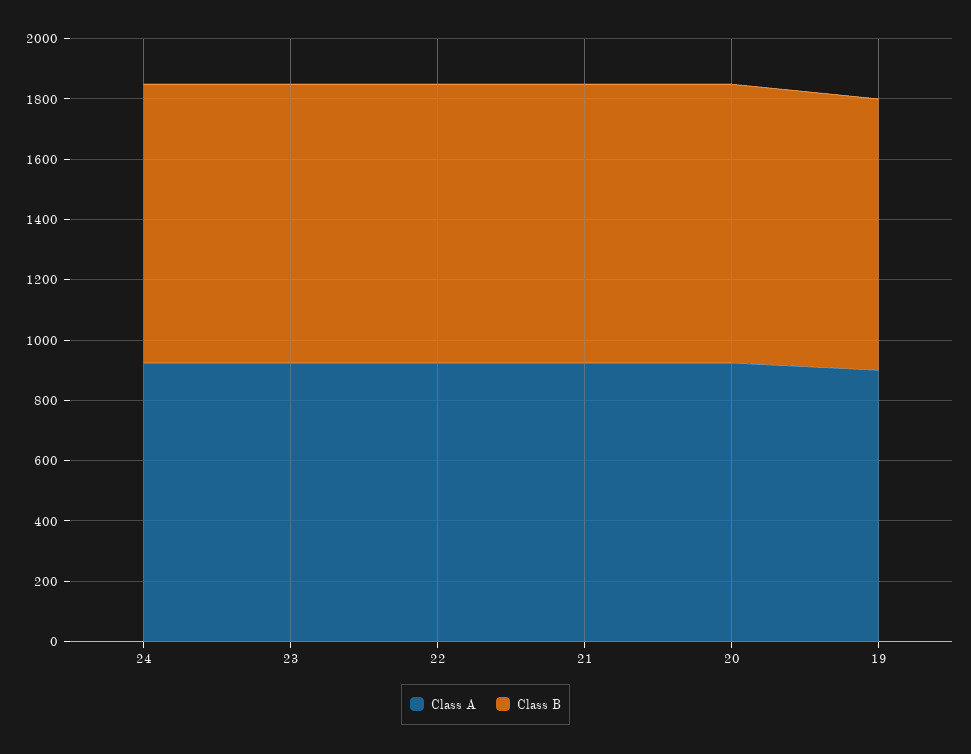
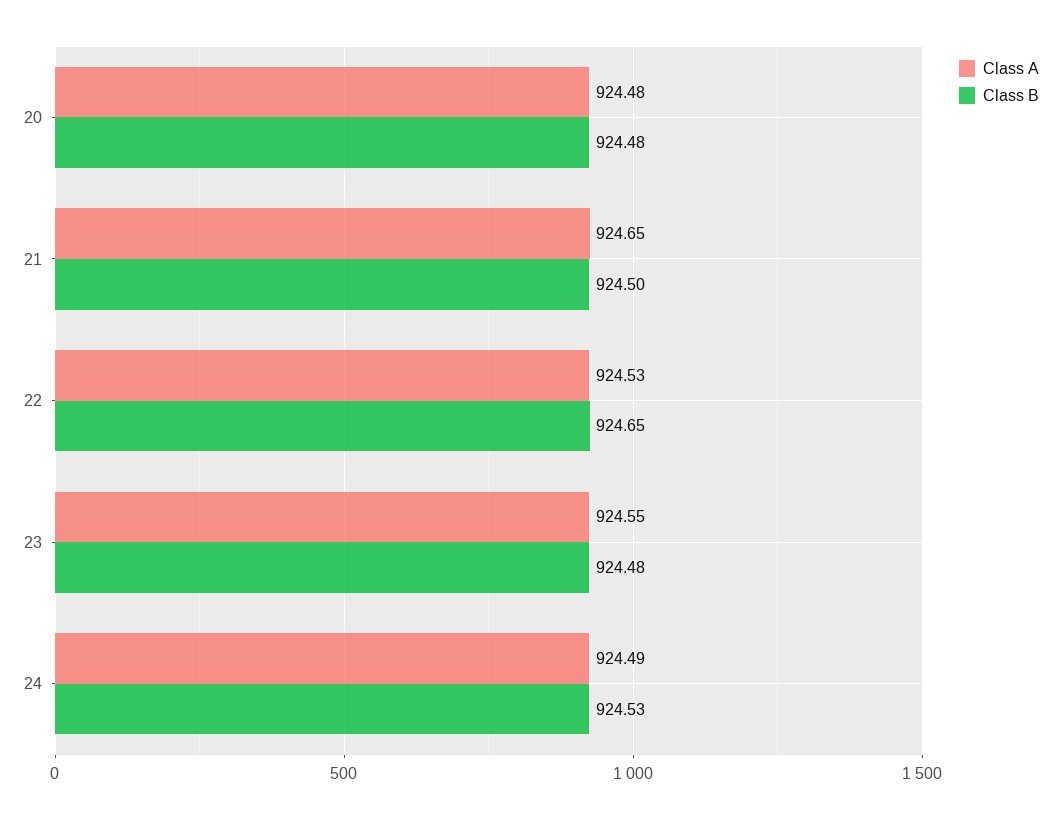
Class A, 19: 900 -> none
Class B, 19: 900 -> none

